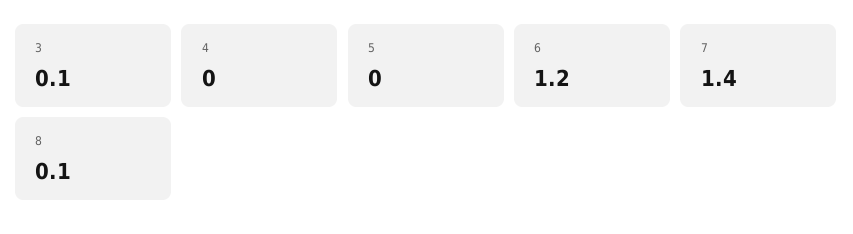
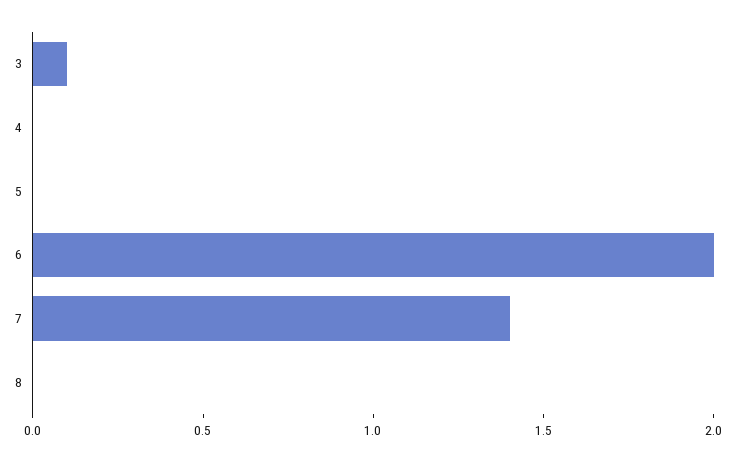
6: 1.2 -> 2
8: 0.1 -> 0

